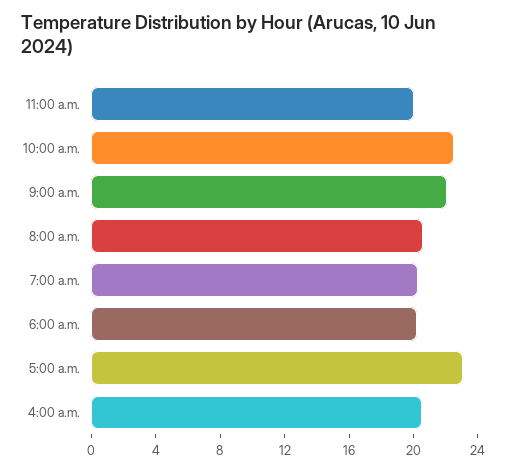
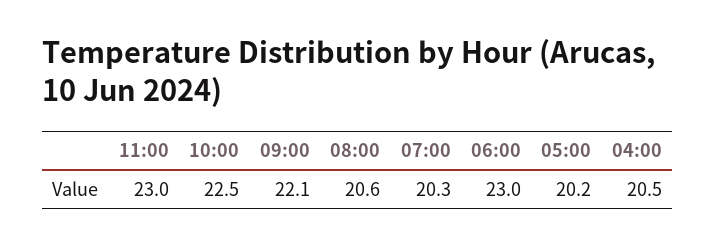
11:00 a.m.: 20 -> 23
6:00 a.m.: 20 -> 23
5:00 a.m.: 23 -> 20.2

